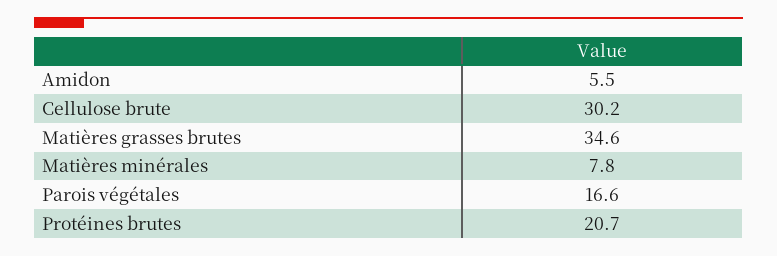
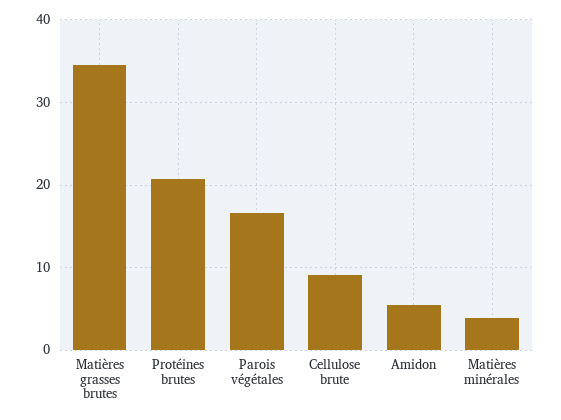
Cellulose brute: 30.2 -> 9
Matières minérales: 7.8 -> 4

